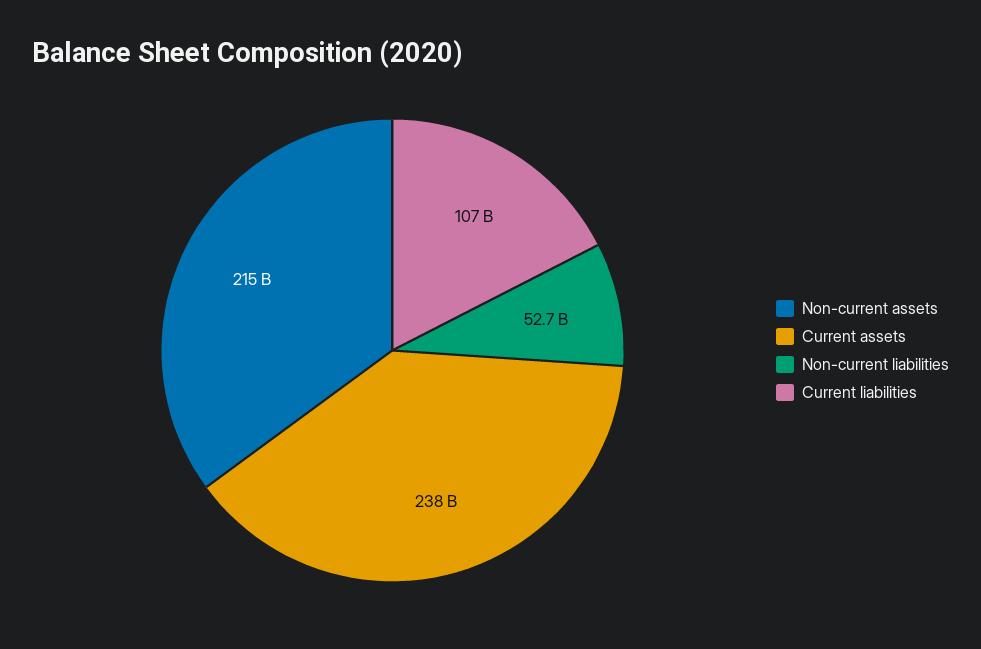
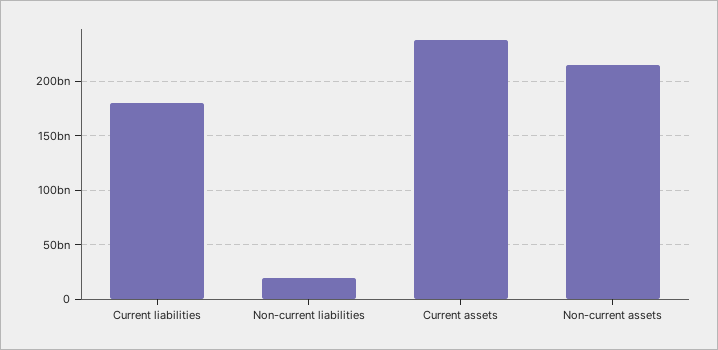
Non-current liabilities: 52700000000 -> 20000000000
Current liabilities: 107000000000 -> 180000000000

